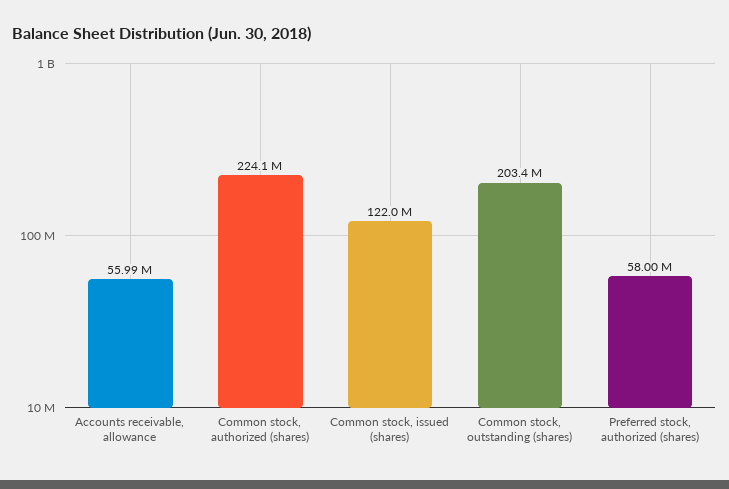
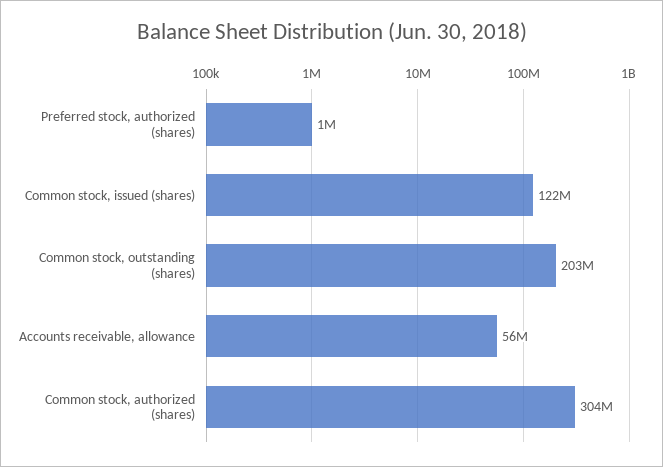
Common stock, authorized (shares): 224100000 -> 304000000
Preferred stock, authorized (shares): 58000000 -> 1000000

